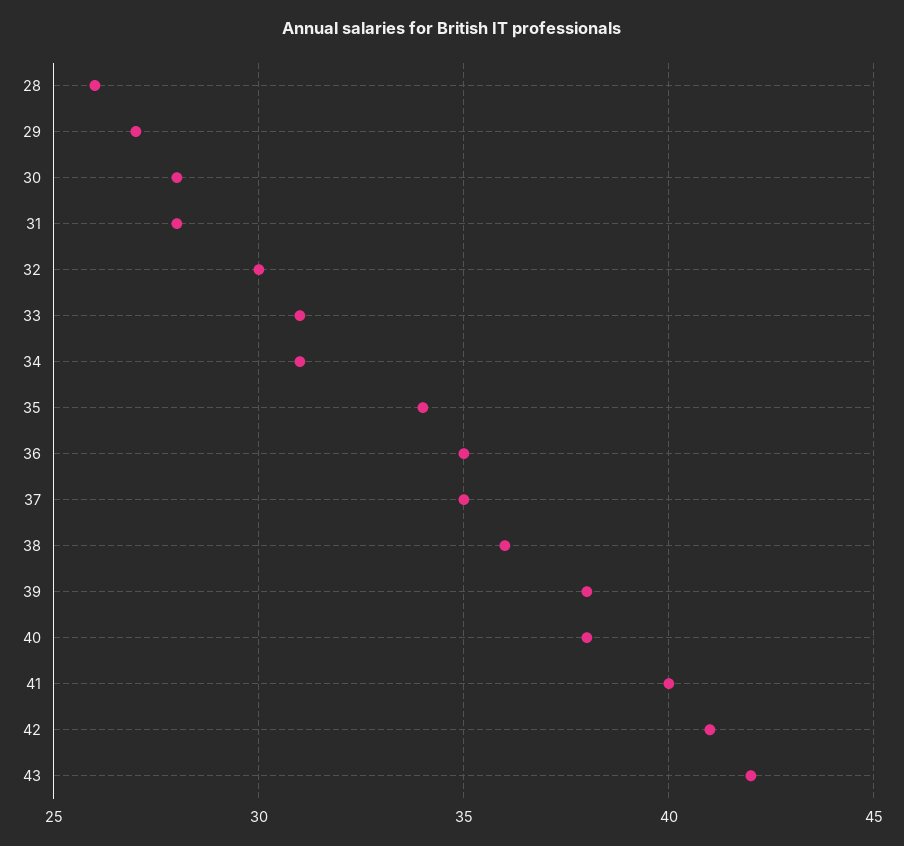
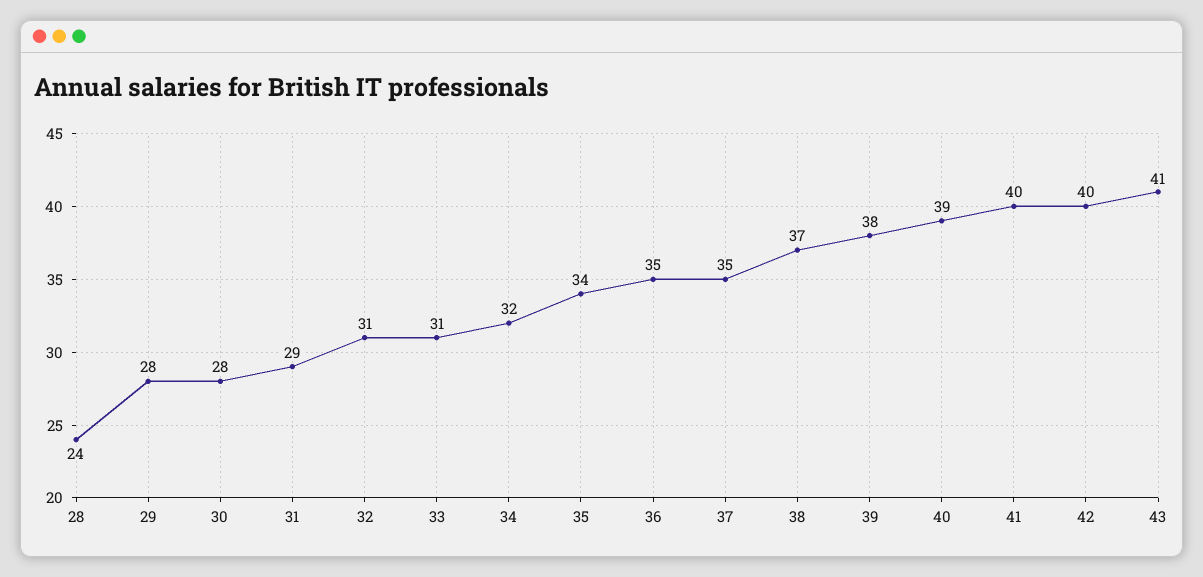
28: 26 -> 24
29: 27 -> 28
31: 28 -> 29
32: 30 -> 31
34: 31 -> 32
38: 36 -> 37
40: 38 -> 39
42: 41 -> 40
43: 42 -> 41

